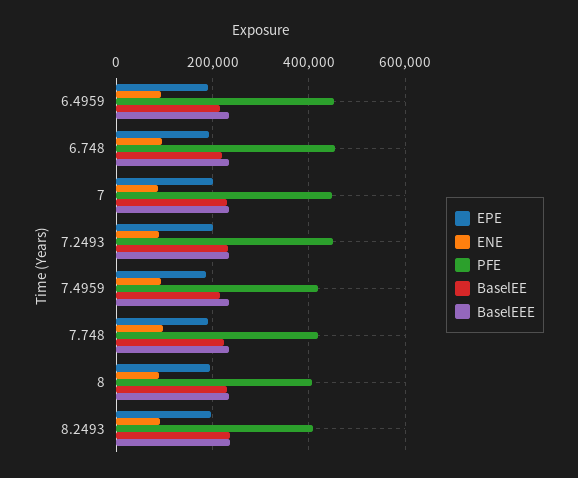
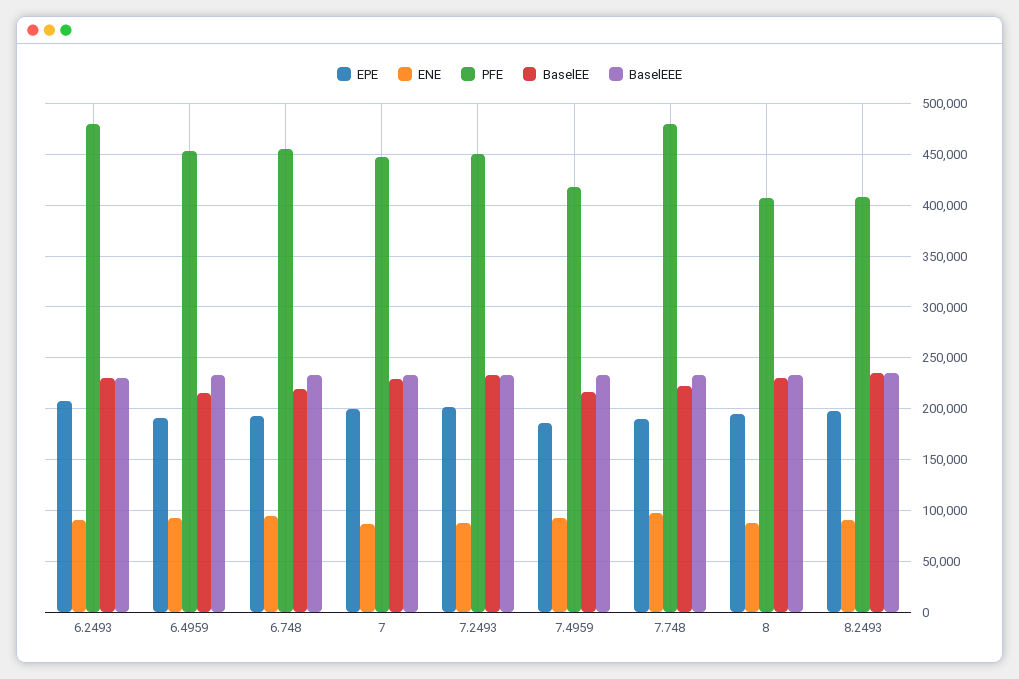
PFE, 7.748: 420000 -> 480000
EPE, 6.2493: none -> 210000
ENE, 6.2493: none -> 90000
PFE, 6.2493: none -> 480000
BaselEE, 6.2493: none -> 230000
BaselEEE, 6.2493: none -> 230000

